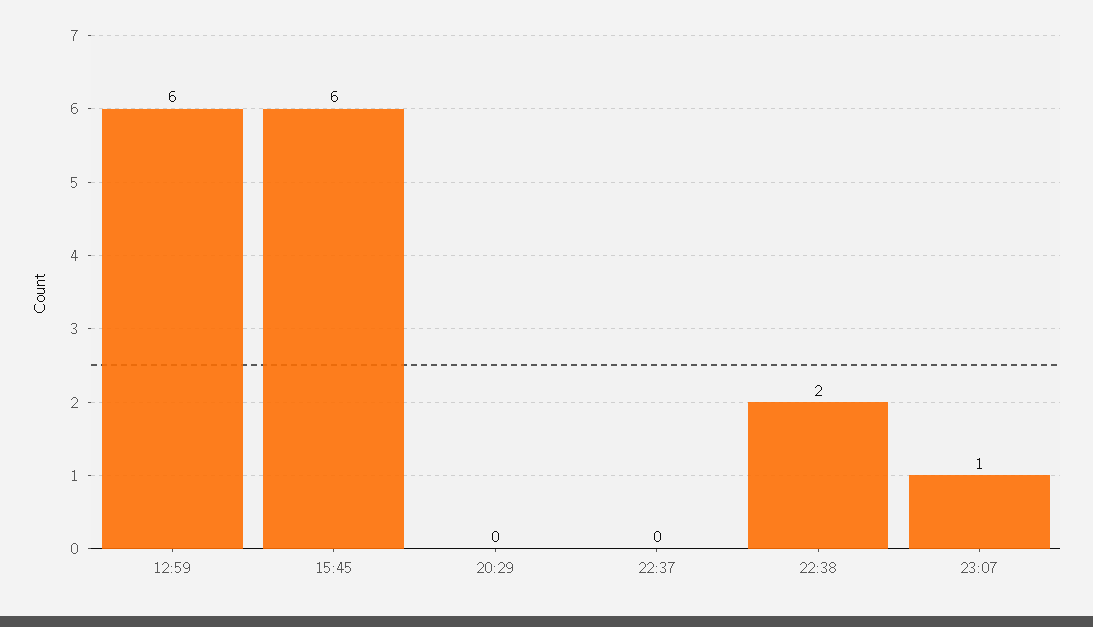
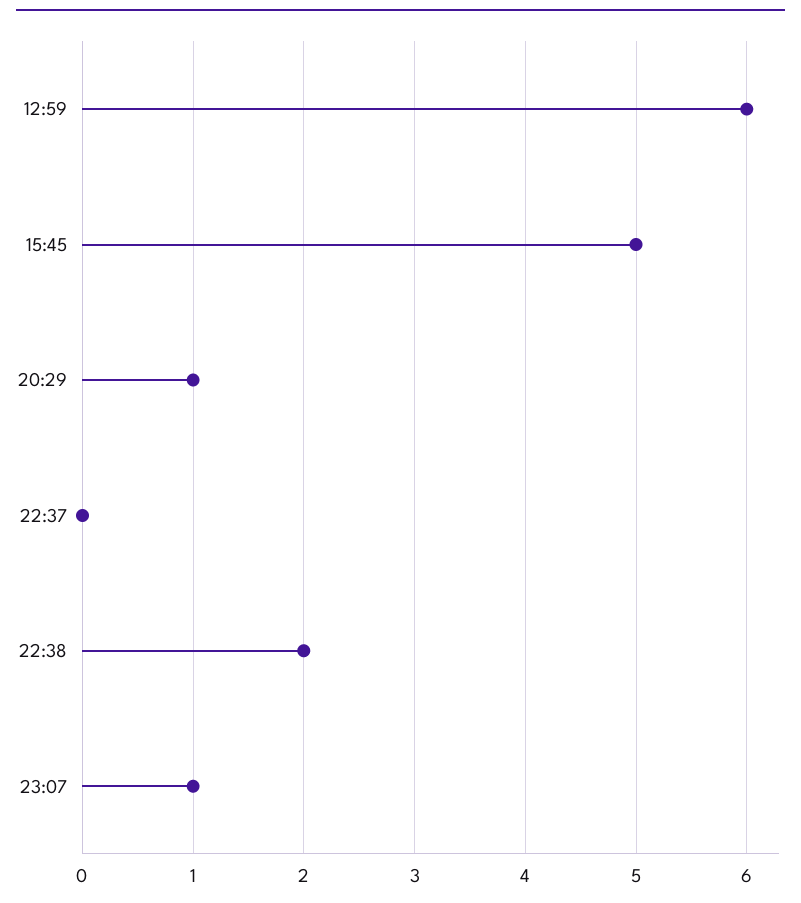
15:45: 6 -> 5
20:29: 0 -> 1

